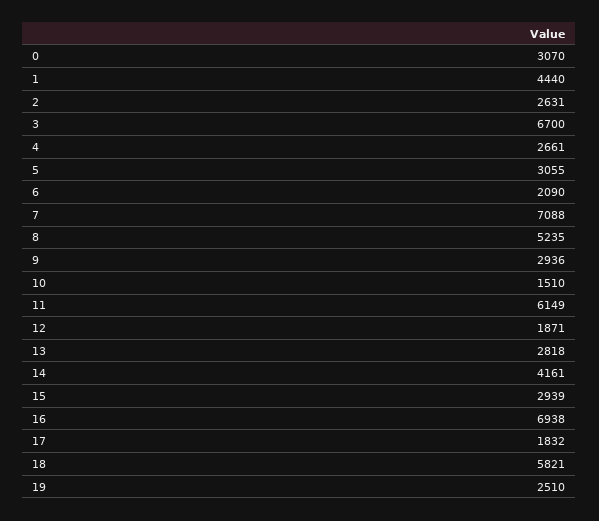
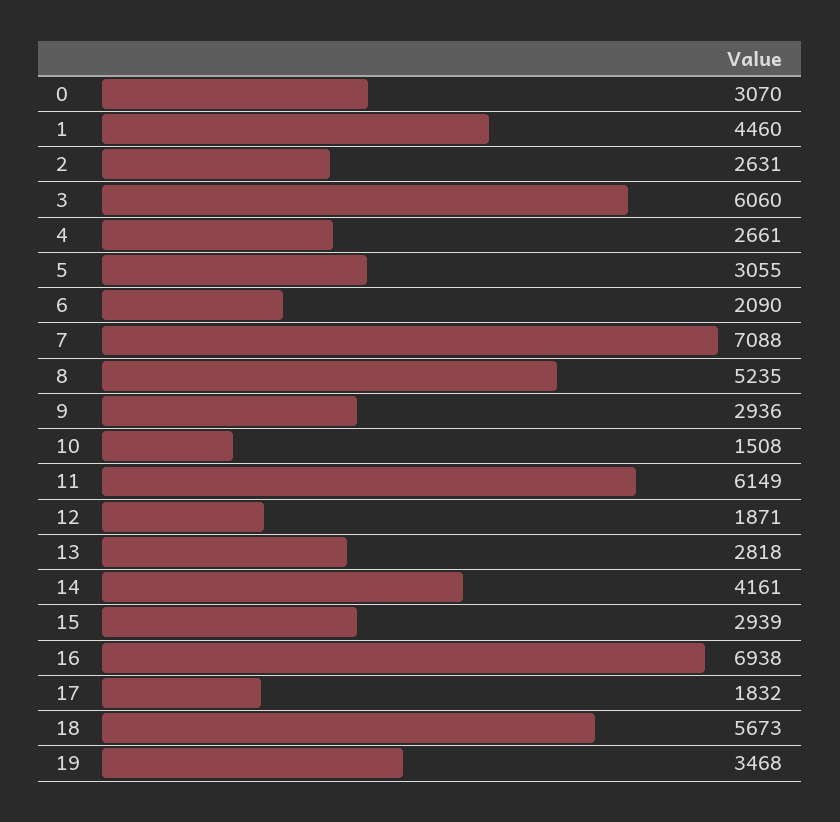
1: 4440 -> 4460
3: 6700 -> 6060
10: 1510 -> 1508
18: 5821 -> 5673
19: 2510 -> 3468

